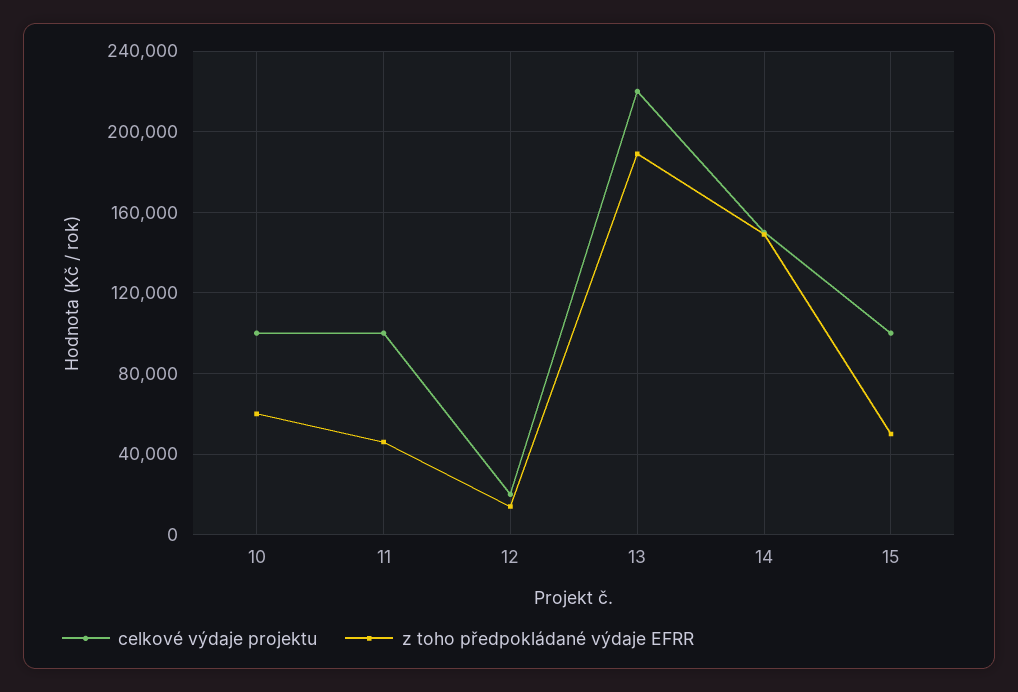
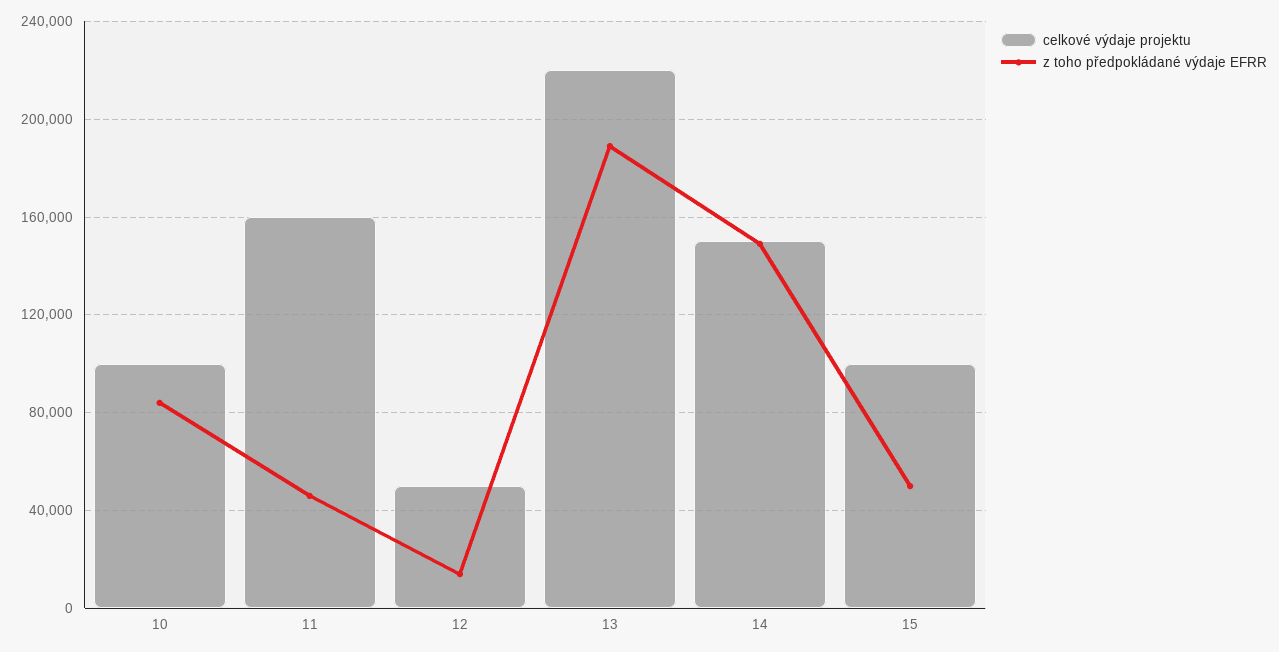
z toho předpokládané výdaje EFRR, 10: 60000 -> 85000
celkové výdaje projektu, 11: 100000 -> 160000
celkové výdaje projektu, 12: 20000 -> 50000

